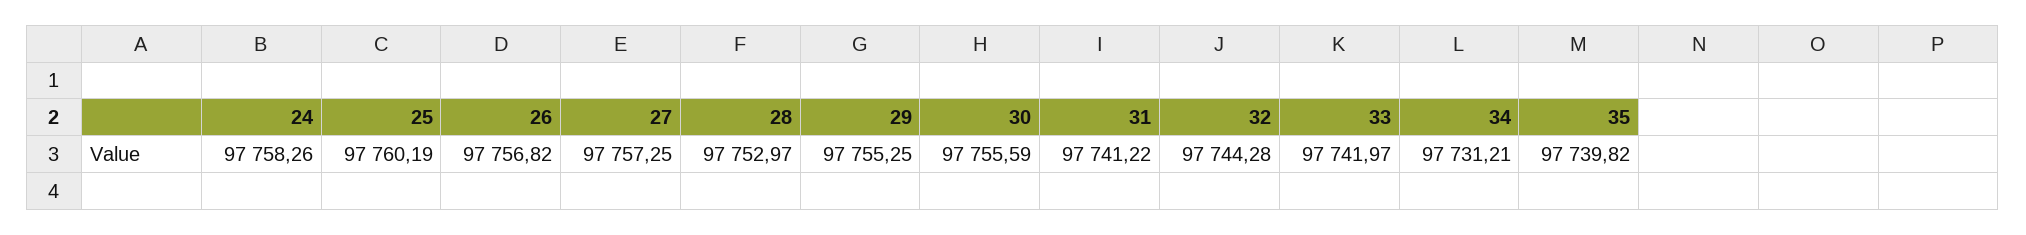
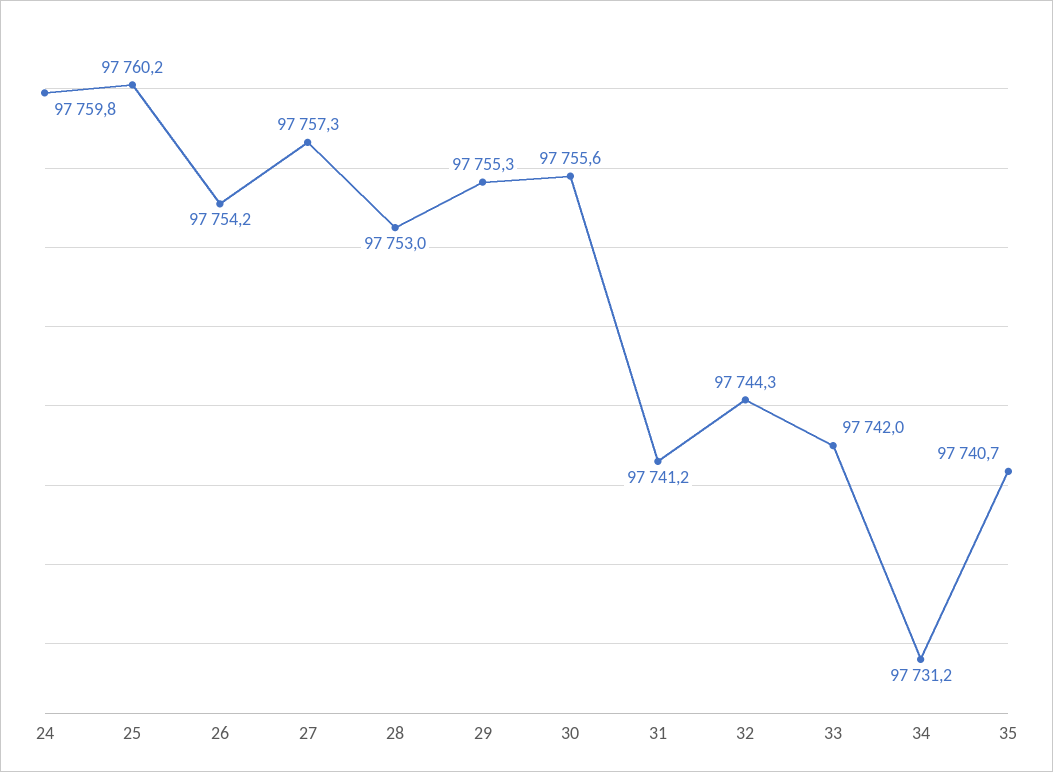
24: 97758.26 -> 97759.8
26: 97756.82 -> 97754.2
35: 97739.82 -> 97740.7

